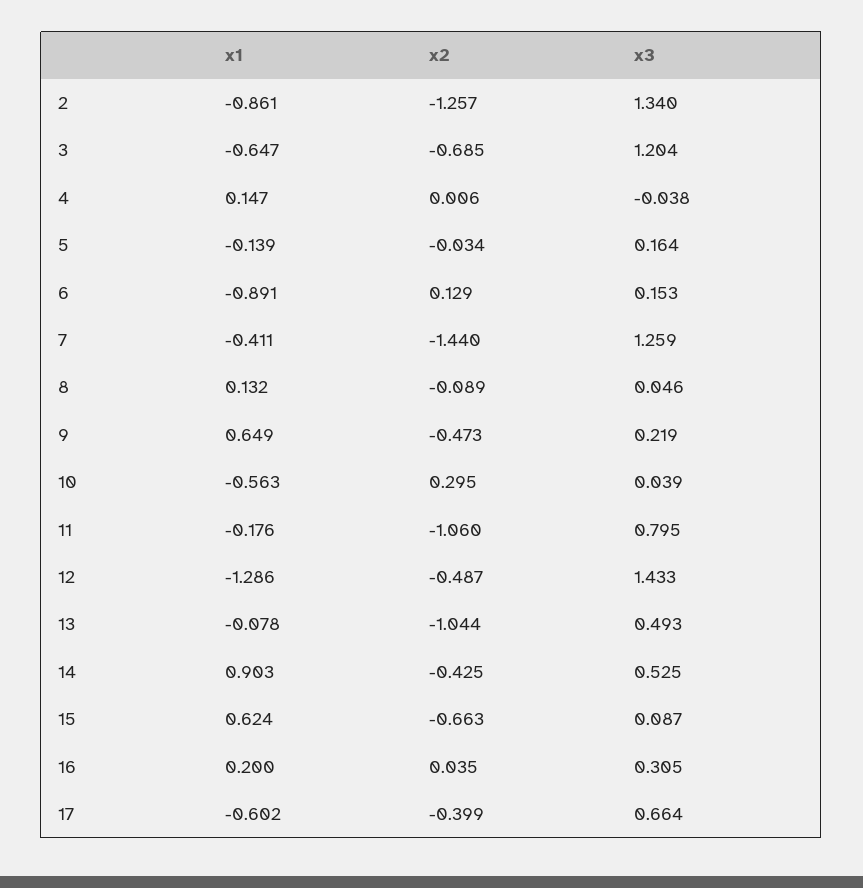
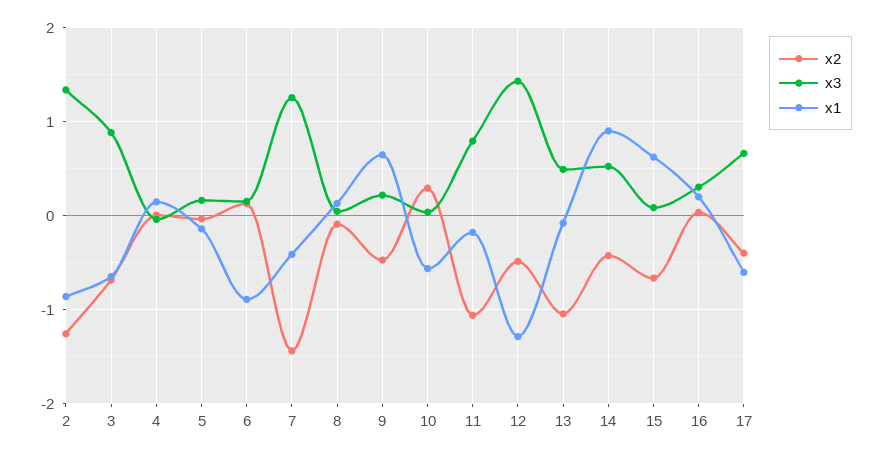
x3, 3: 1.204 -> 0.9

